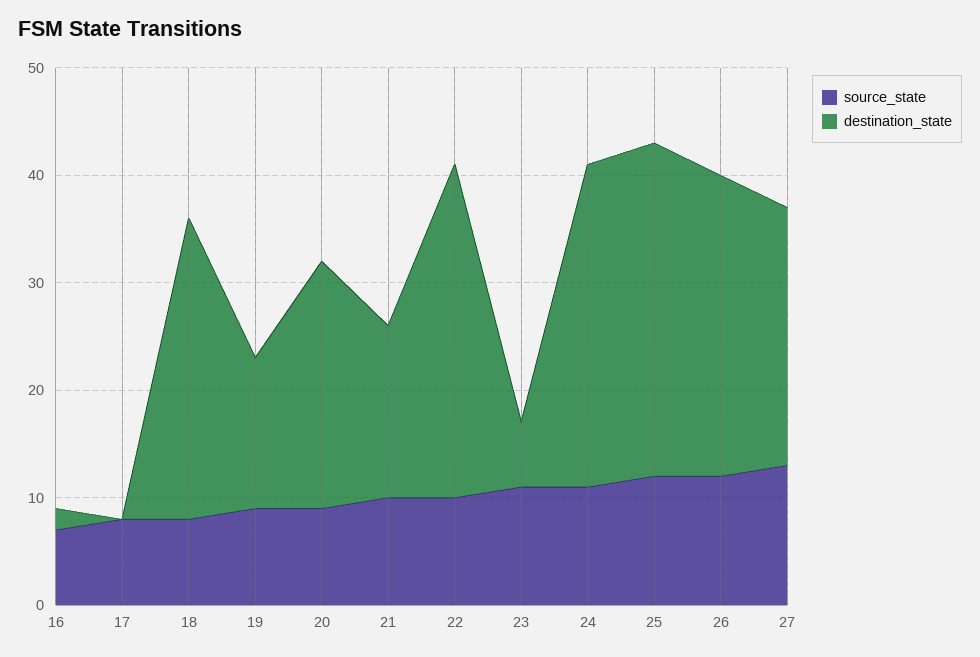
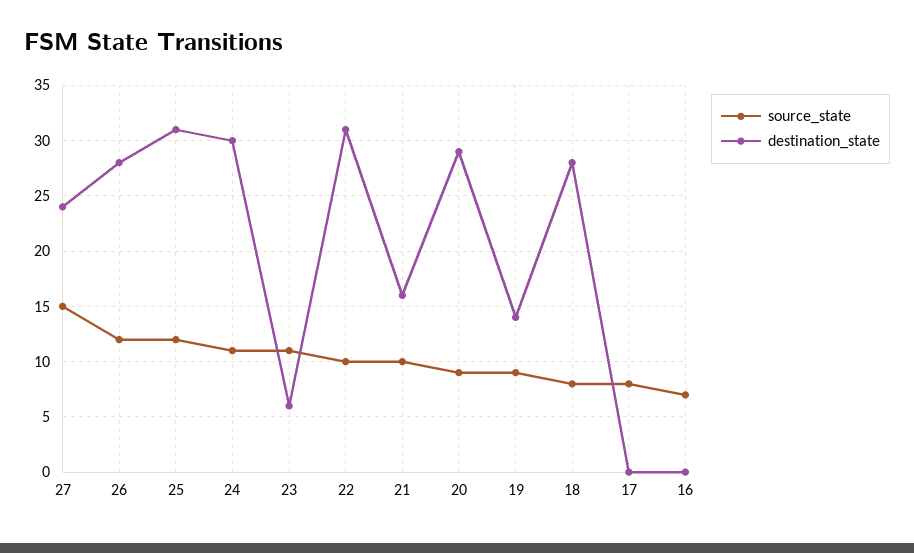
destination_state, 16: 2 -> 0
destination_state, 20: 23 -> 29
source_state, 27: 13 -> 15

